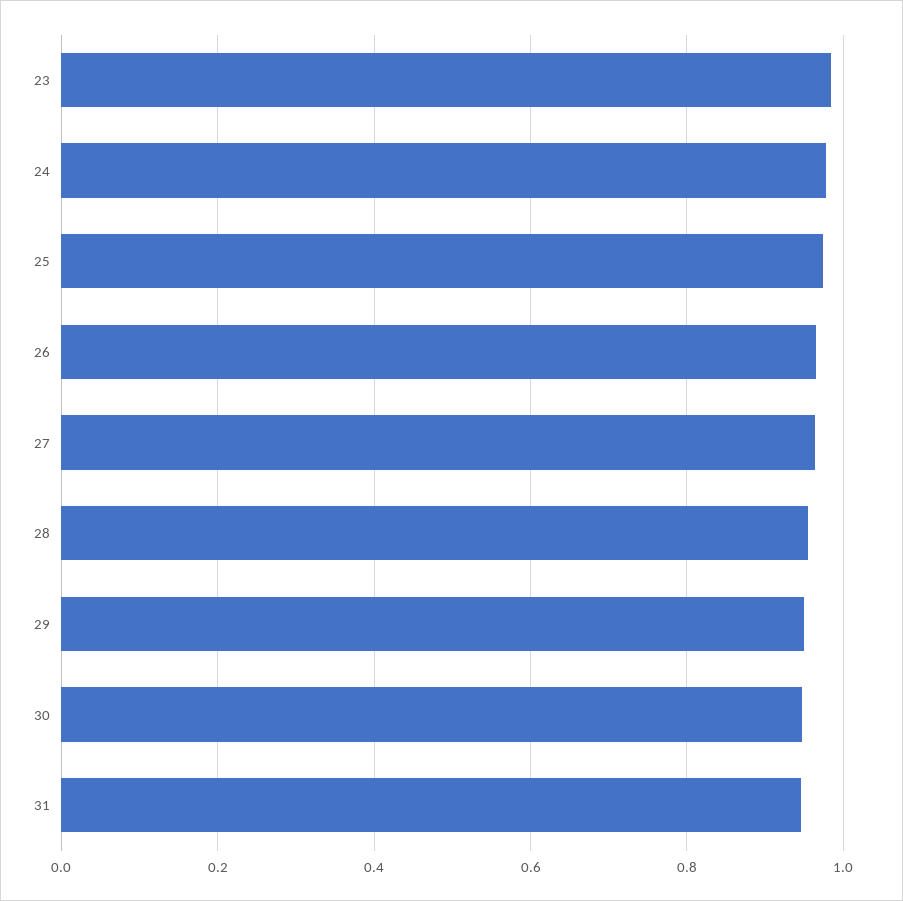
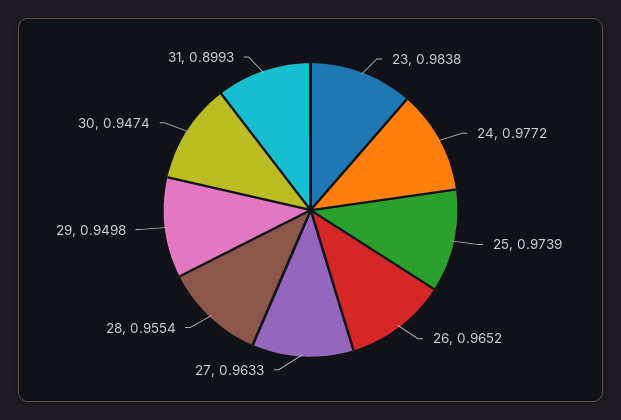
31: 0.94 -> 0.8993

